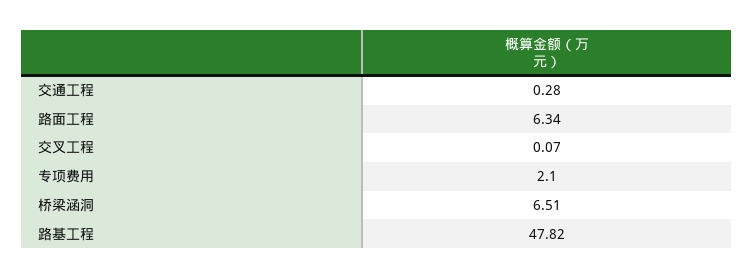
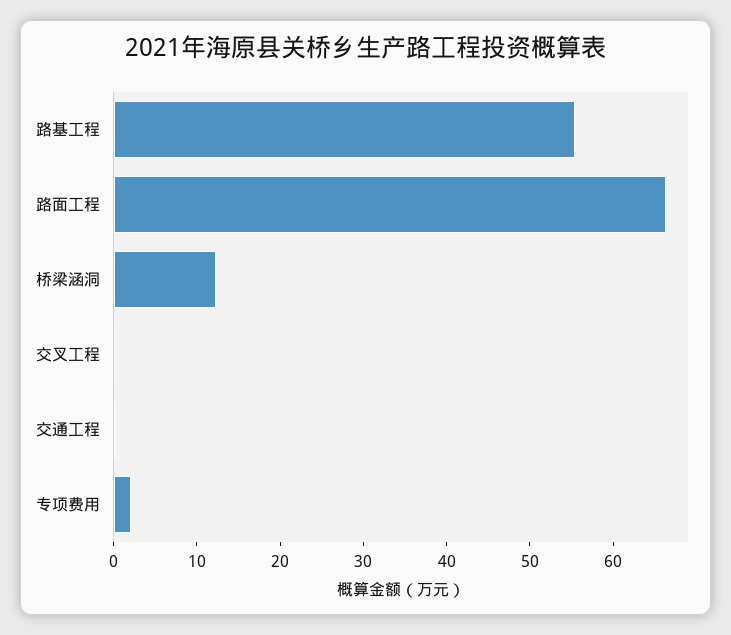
路面工程: 6.34 -> 66
桥梁涵洞: 6.51 -> 12
路基工程: 47.82 -> 56

